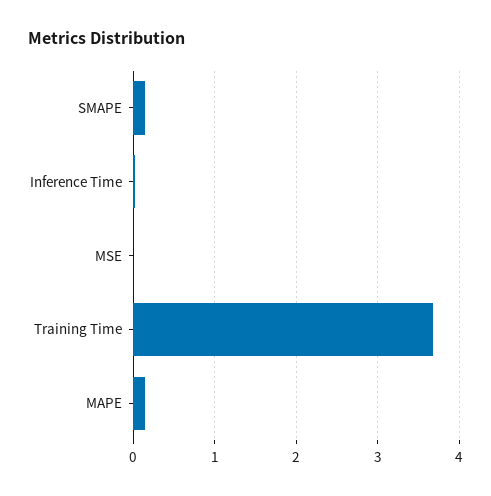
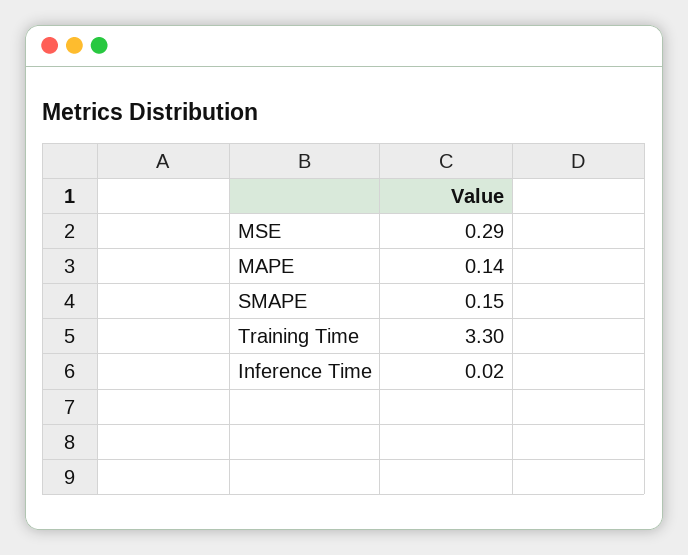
MSE: 0 -> 0.29
Training Time: 3.7 -> 3.3

